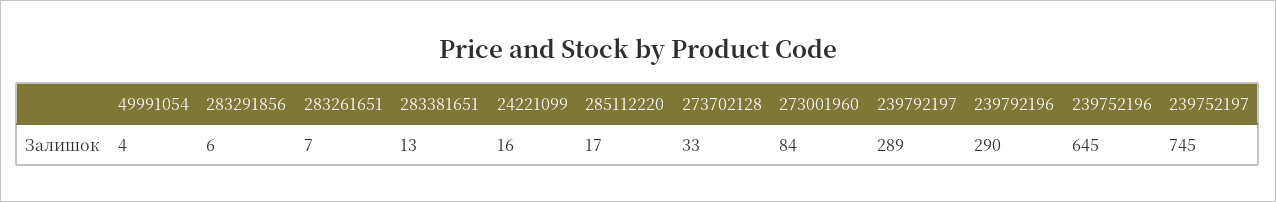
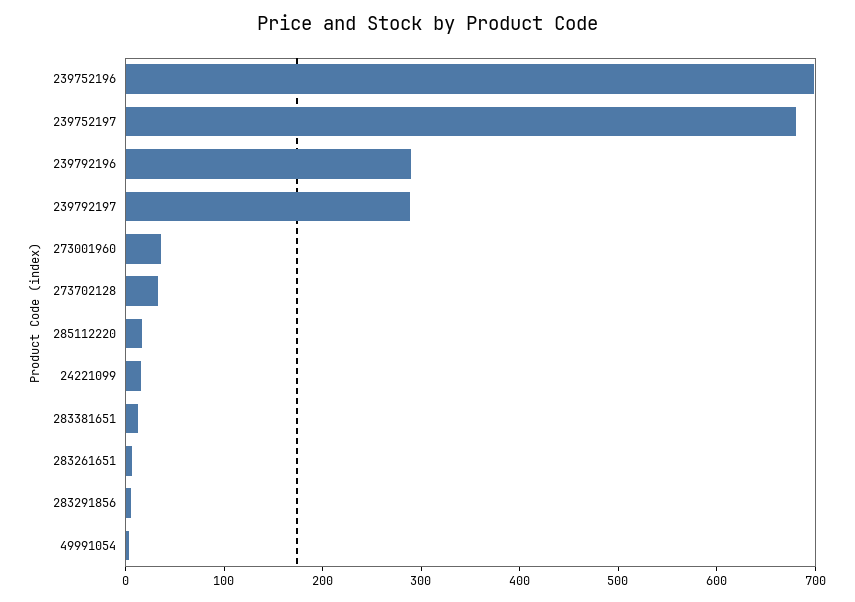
273001960: 84 -> 40
239752196: 645 -> 700
239752197: 745 -> 680

